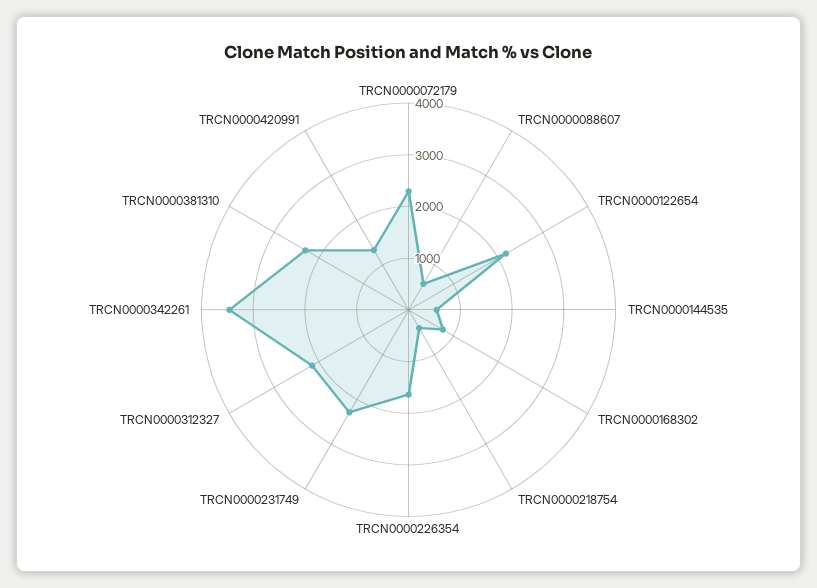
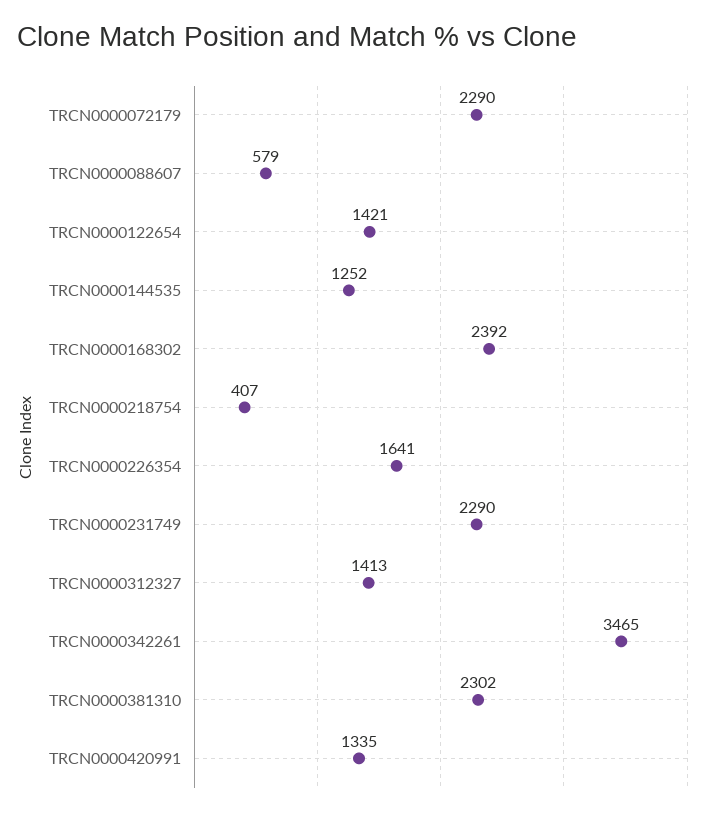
TRCN0000122654: 2200 -> 1421
TRCN0000144535: 600 -> 1252
TRCN0000168302: 800 -> 2392
TRCN0000312327: 2200 -> 1413

